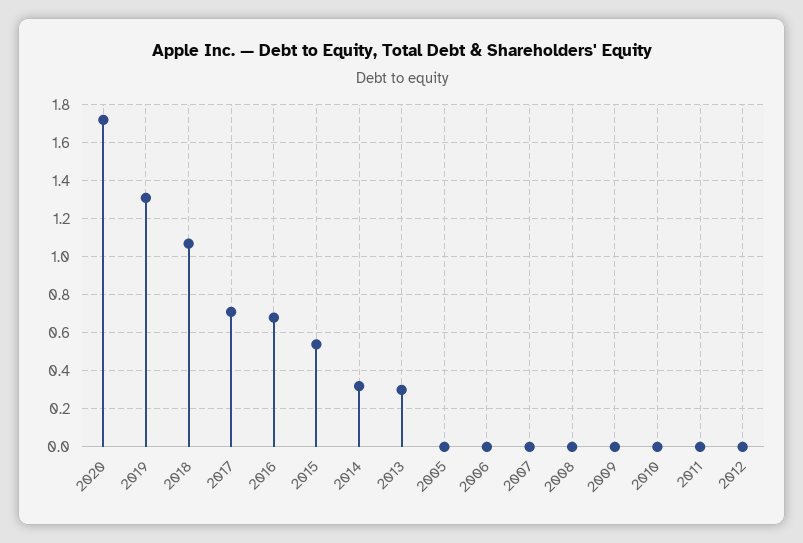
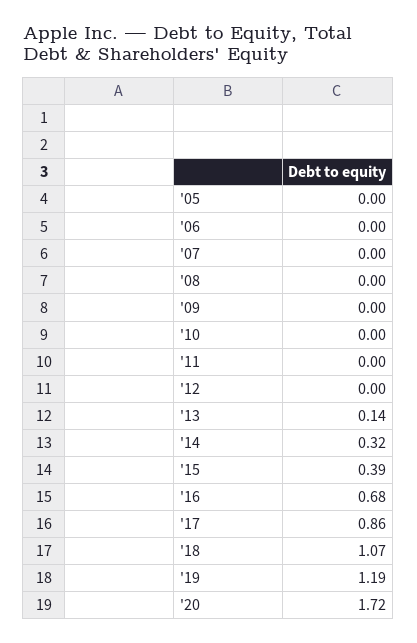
2019: 1.3 -> 1.19
2017: 0.7 -> 0.86
2015: 0.55 -> 0.39
2013: 0.3 -> 0.14

